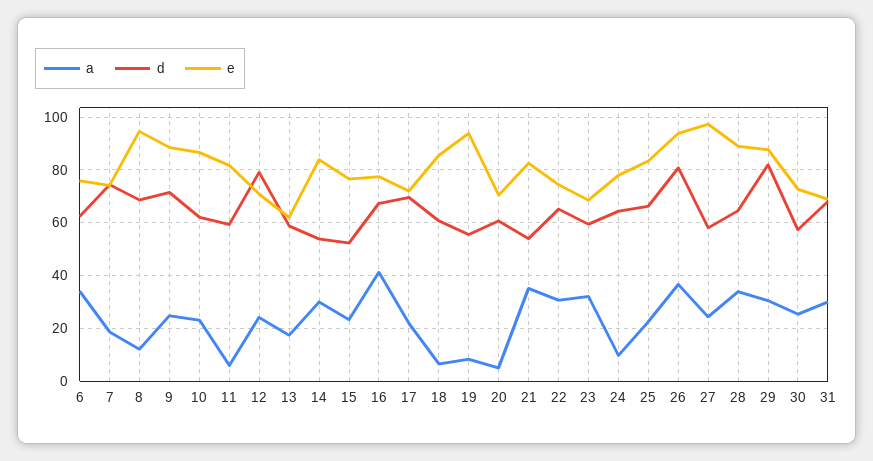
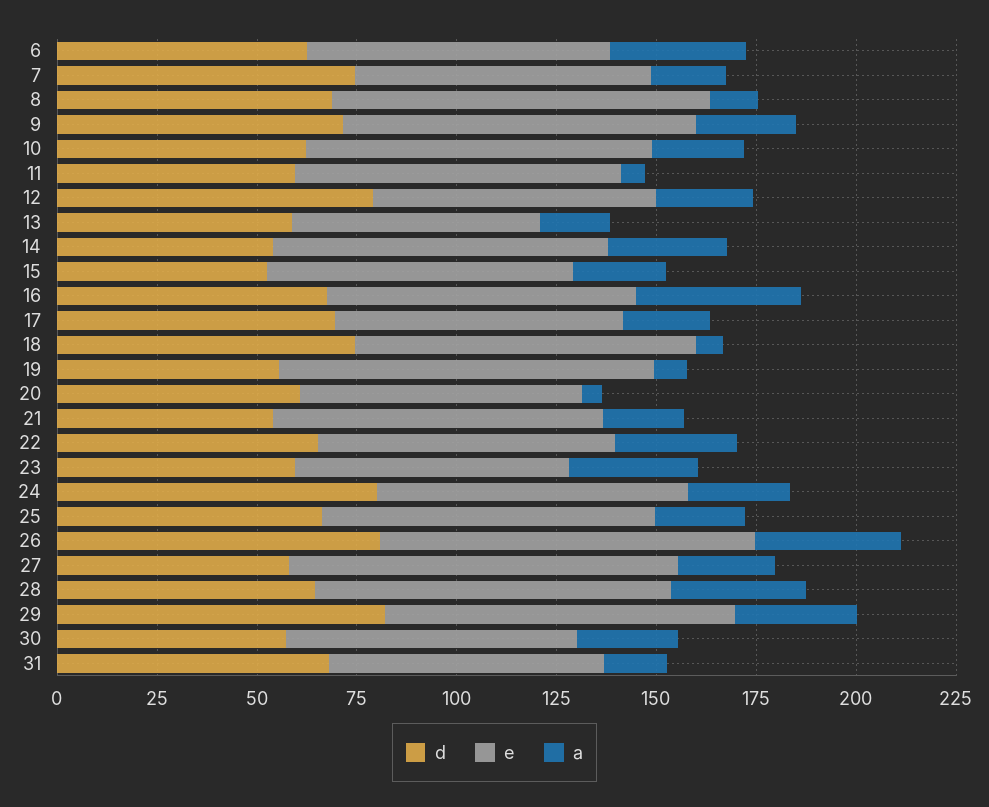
d, 18: 60 -> 75
a, 21: 35 -> 20
a, 24: 10 -> 25
d, 24: 65 -> 80
a, 31: 30 -> 15

